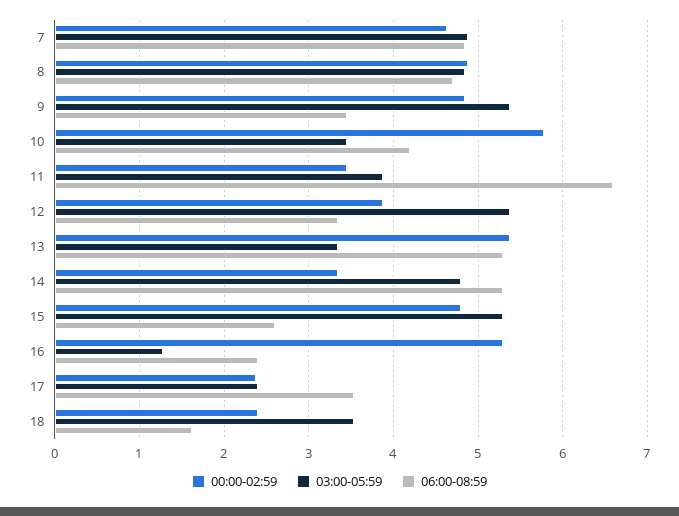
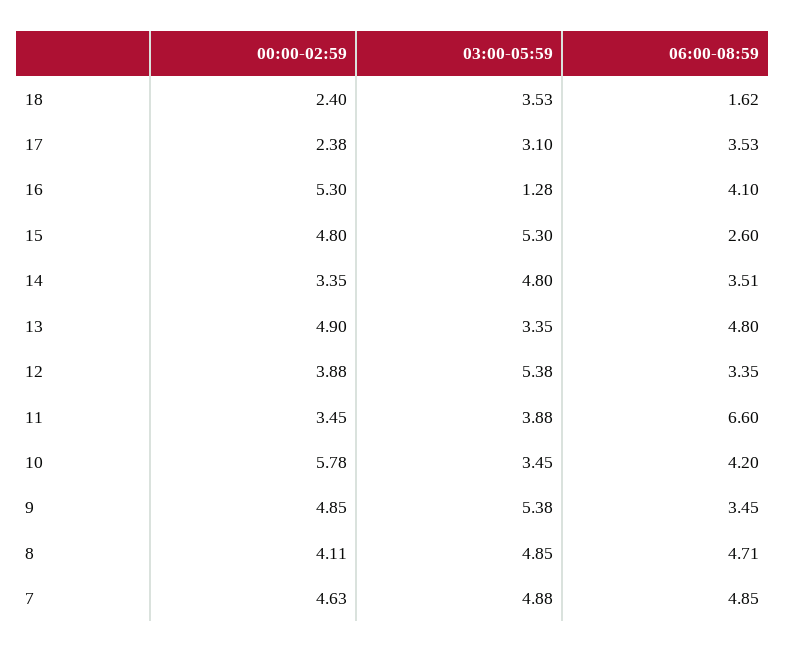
00:00-02:59, 8: 4.9 -> 4.11
00:00-02:59, 13: 5.4 -> 4.9
06:00-08:59, 13: 5.3 -> 4.8
06:00-08:59, 14: 5.3 -> 3.51
06:00-08:59, 16: 2.4 -> 4.1
03:00-05:59, 17: 2.4 -> 3.1

